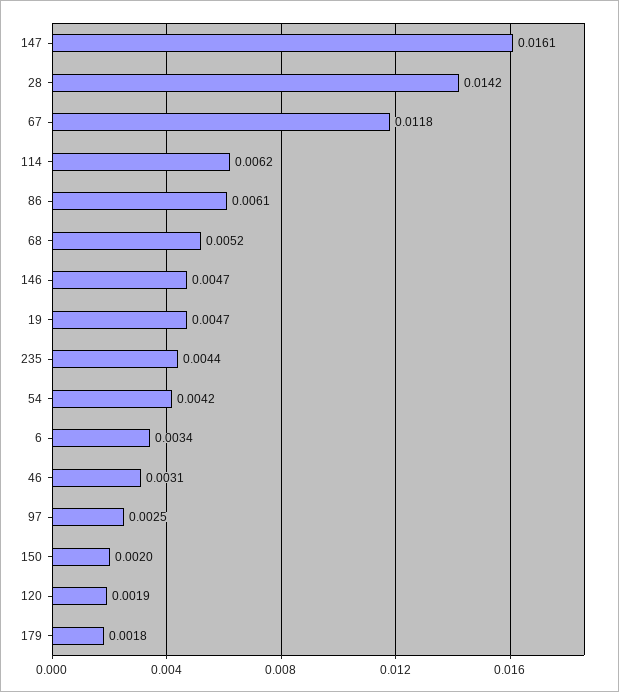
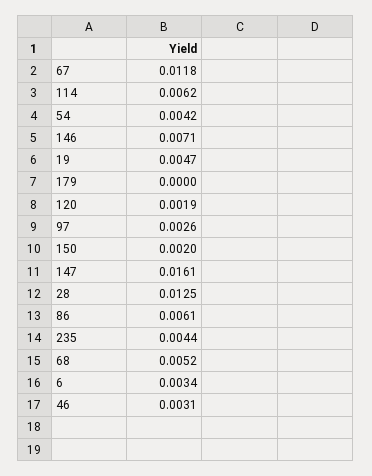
28: 0.0142 -> 0.0125
146: 0.0047 -> 0.0071
97: 0.0025 -> 0.0026
179: 0.0018 -> 0

